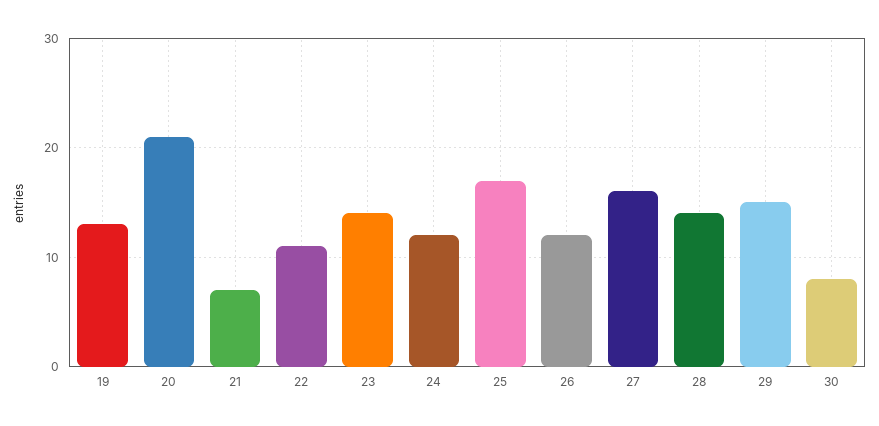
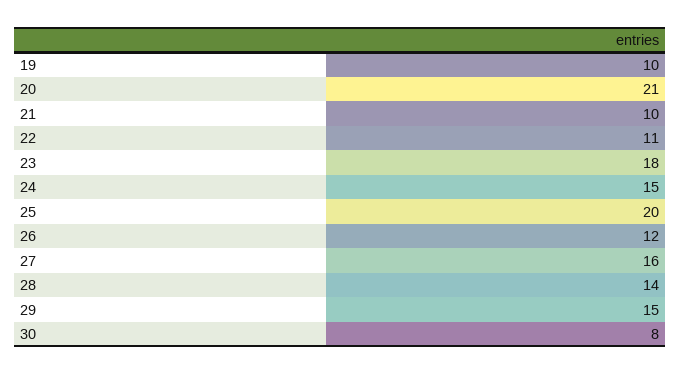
19: 13 -> 10
21: 7 -> 10
23: 14 -> 18
24: 12 -> 15
25: 17 -> 20

